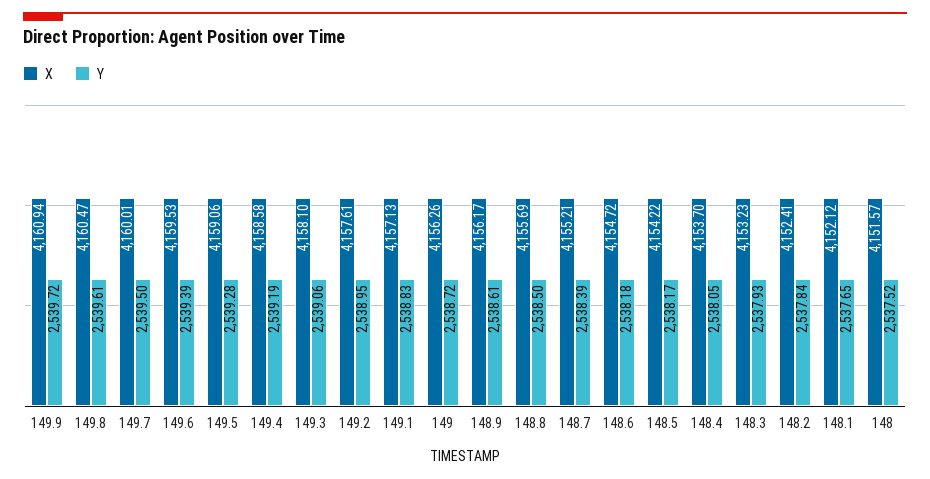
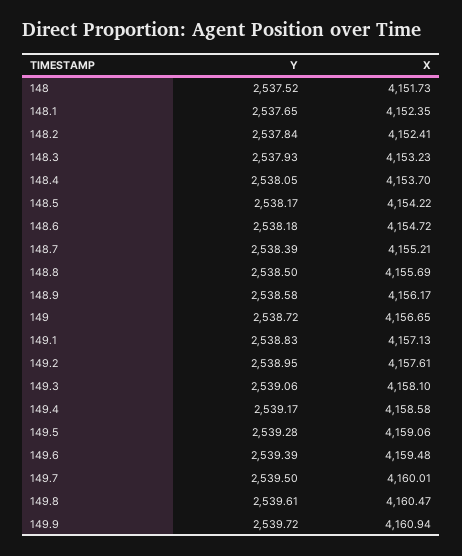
X, 149.6: 4159.53 -> 4159.48
Y, 149.4: 2539.19 -> 2539.17
X, 149: 4156.26 -> 4156.65
Y, 148.9: 2538.61 -> 2538.58
X, 148.1: 4152.12 -> 4152.35
X, 148: 4151.57 -> 4151.73

